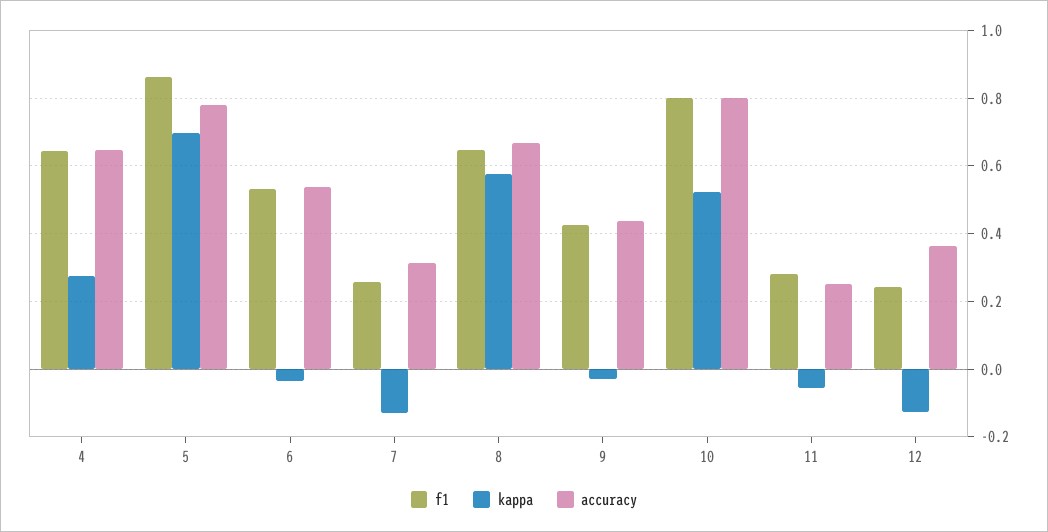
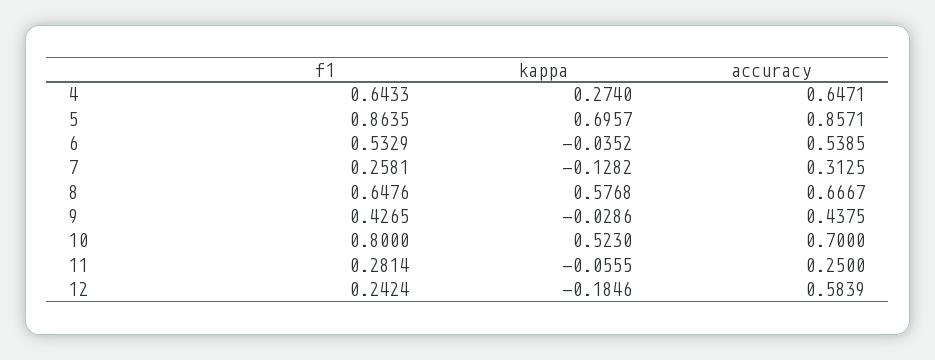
accuracy, 5: 0.78 -> 0.8571
accuracy, 10: 0.8 -> 0.7
kappa, 12: -0.12 -> -0.1846
accuracy, 12: 0.36 -> 0.5839

